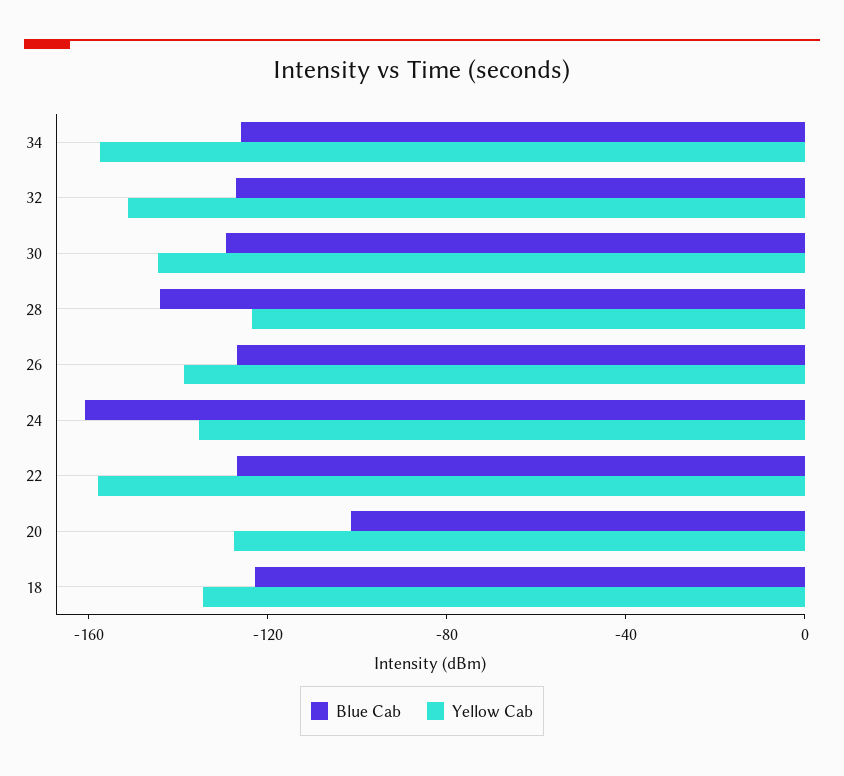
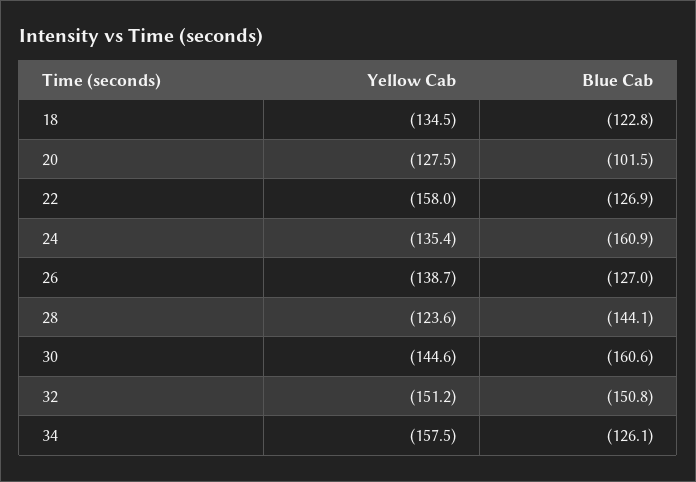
Blue Cab, 32: -130 -> -150.8
Blue Cab, 30: -130 -> -160.6

